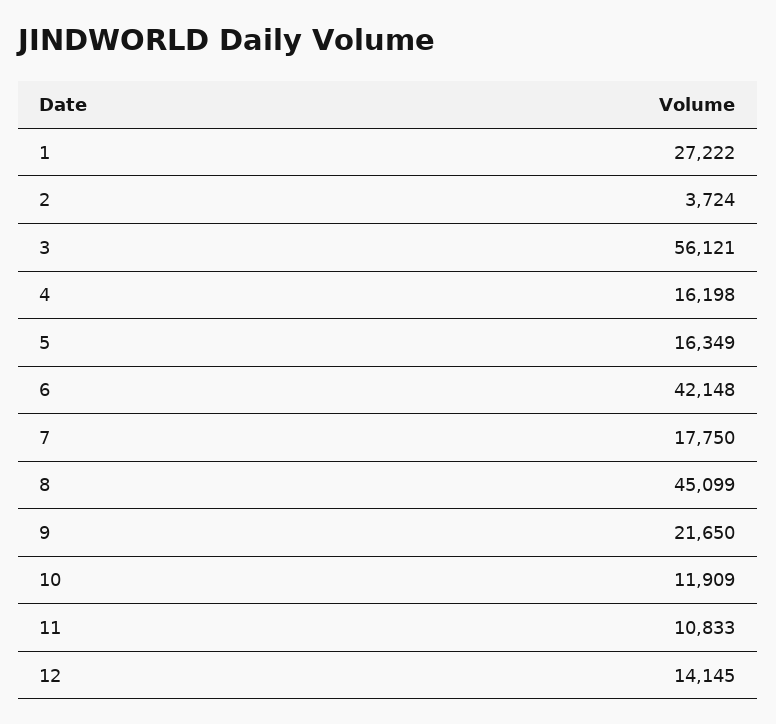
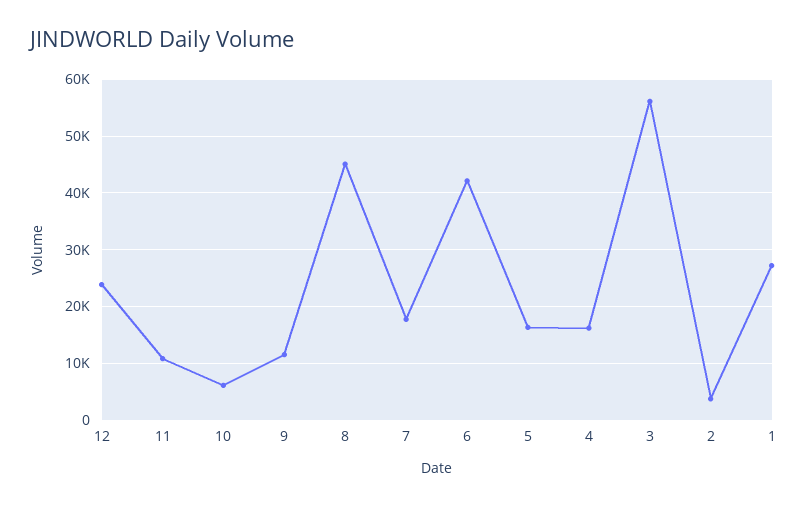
9: 21650 -> 12000
10: 11909 -> 6000
12: 14145 -> 24000

